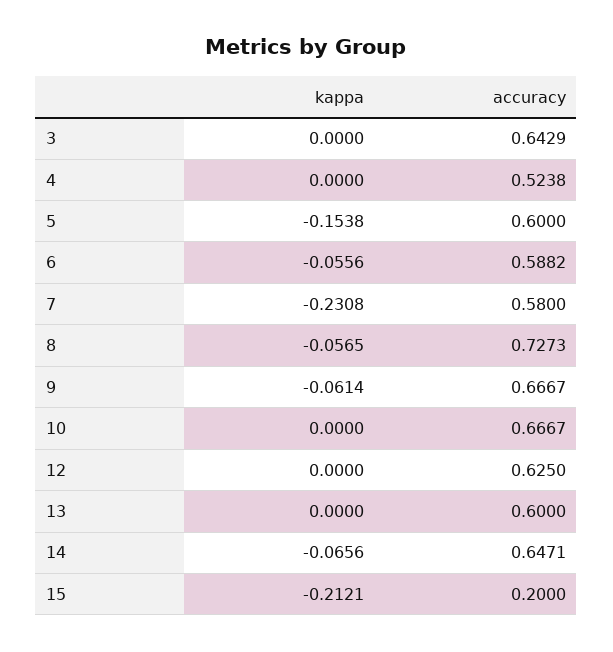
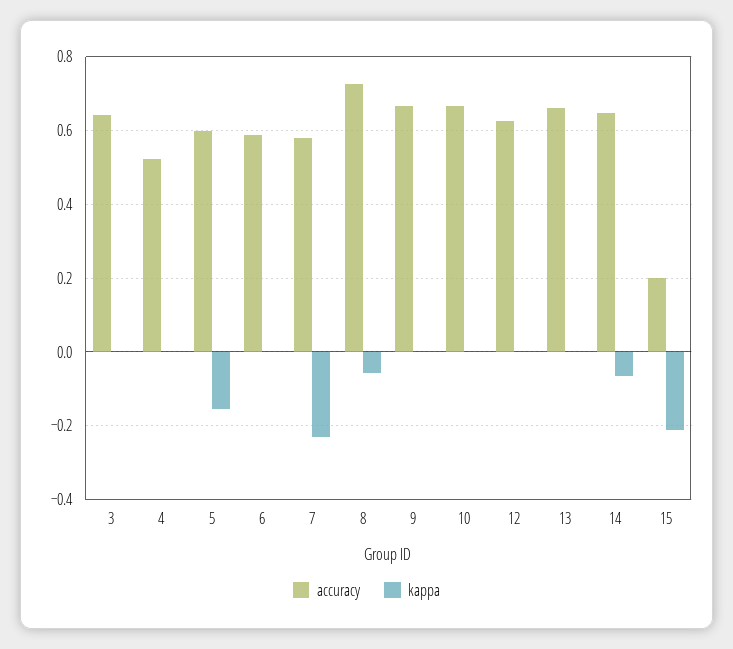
kappa, 6: -0.0556 -> 0
kappa, 9: -0.0614 -> 0
accuracy, 13: 0.6 -> 0.66

